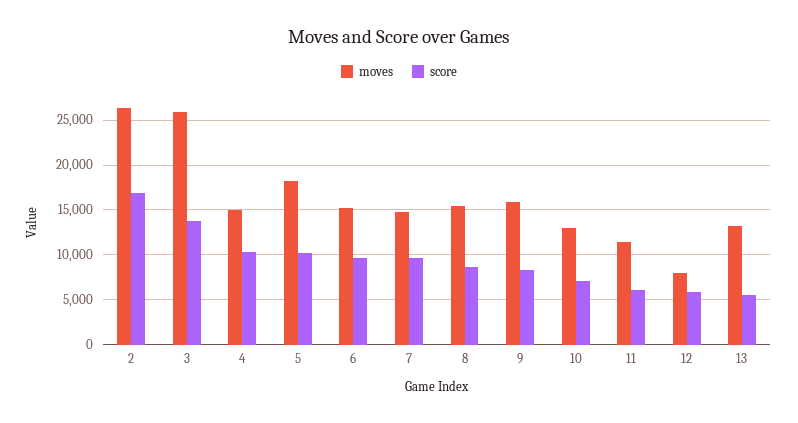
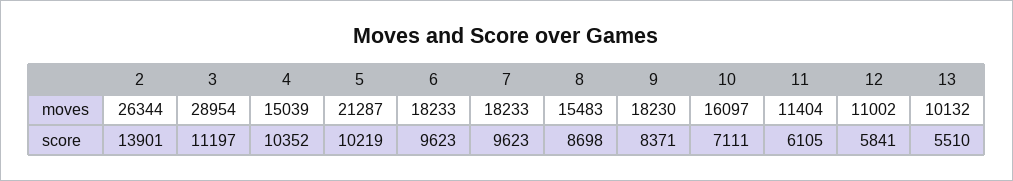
score, 2: 17000 -> 13901
moves, 3: 26000 -> 28954
score, 3: 14000 -> 11197
moves, 5: 18000 -> 21287
moves, 6: 15000 -> 18233
moves, 7: 15000 -> 18233
moves, 9: 16000 -> 18230
moves, 10: 13000 -> 16097
moves, 12: 8000 -> 11002
moves, 13: 13000 -> 10132

